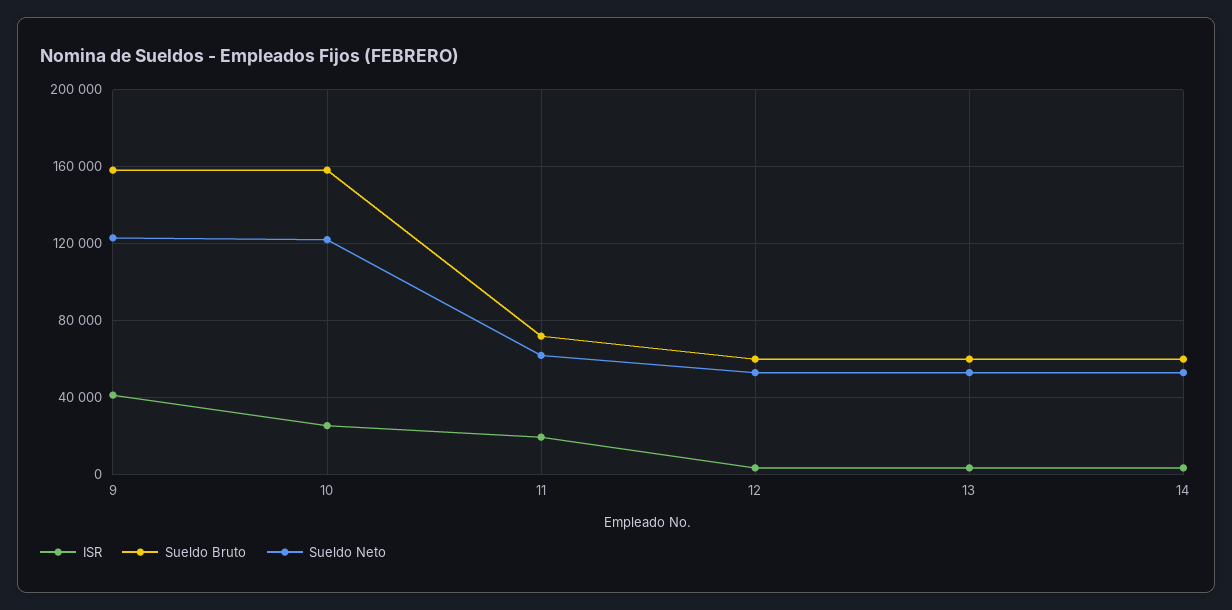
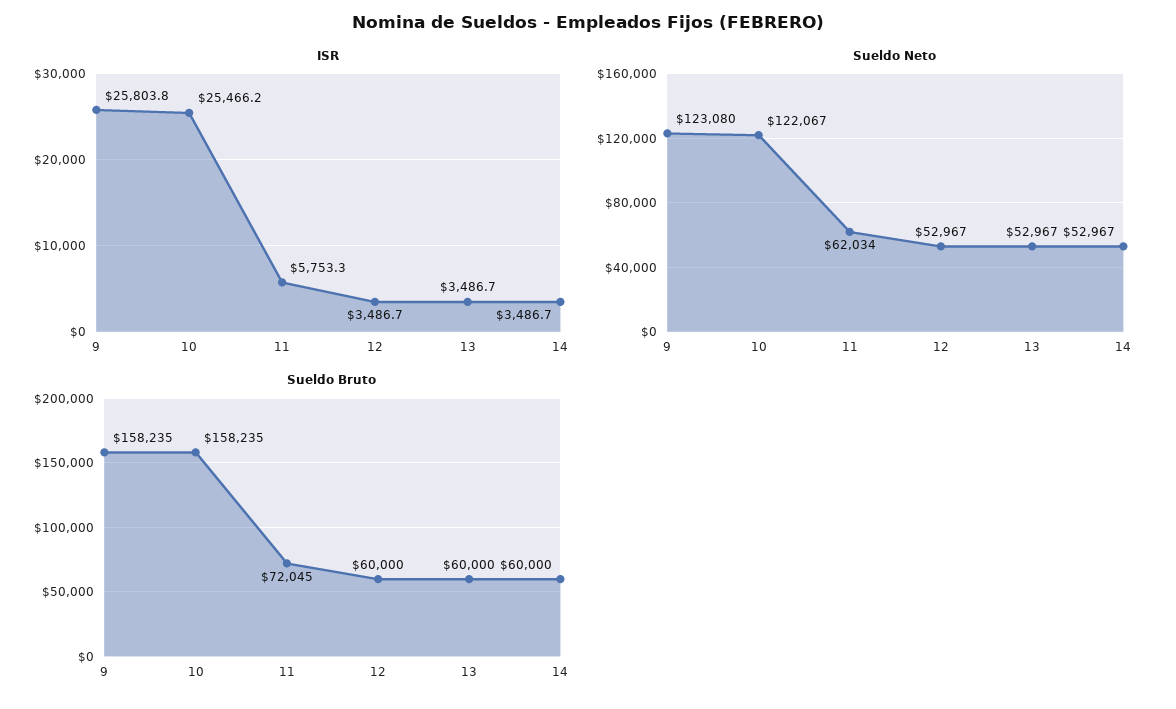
ISR, 9: 40000 -> 25803.8
ISR, 11: 20000 -> 5753.3

